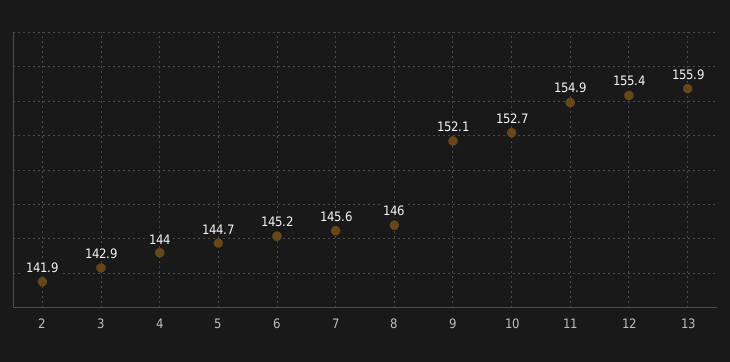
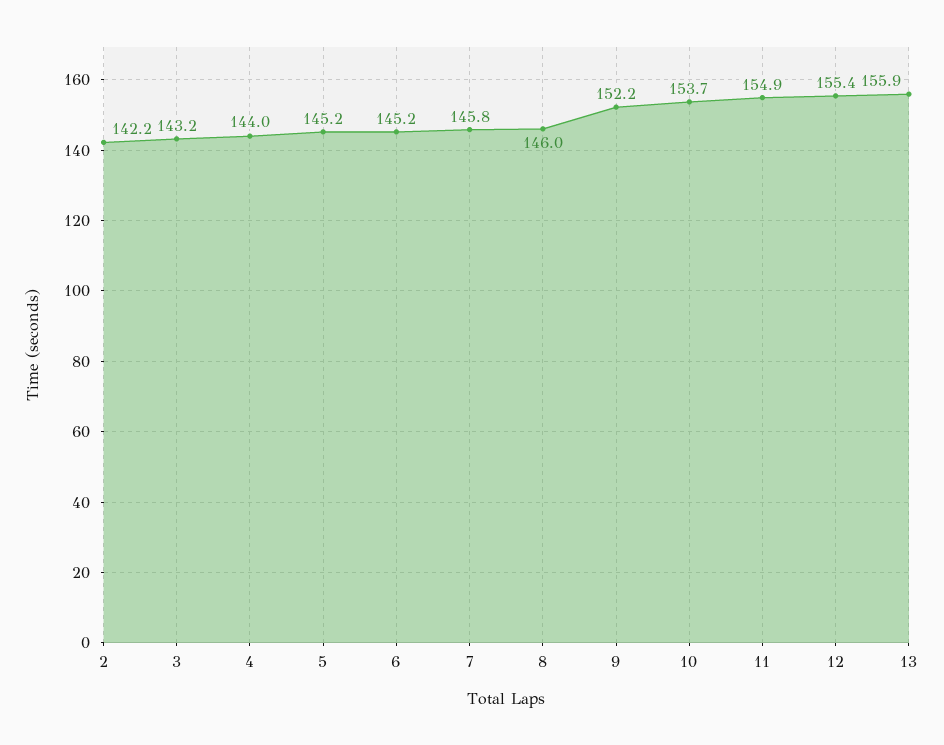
2: 141.9 -> 142.2
3: 142.9 -> 143.2
5: 144.7 -> 145.2
7: 145.6 -> 145.8
9: 152.1 -> 152.2
10: 152.7 -> 153.7

